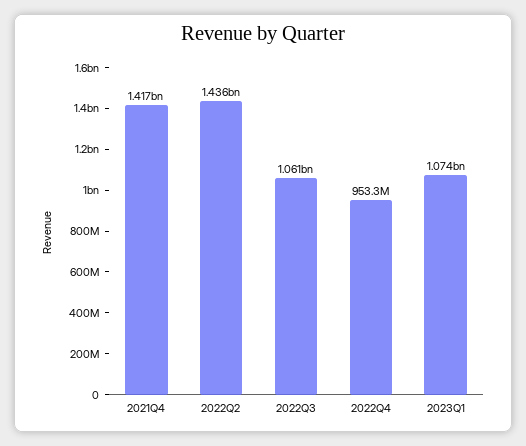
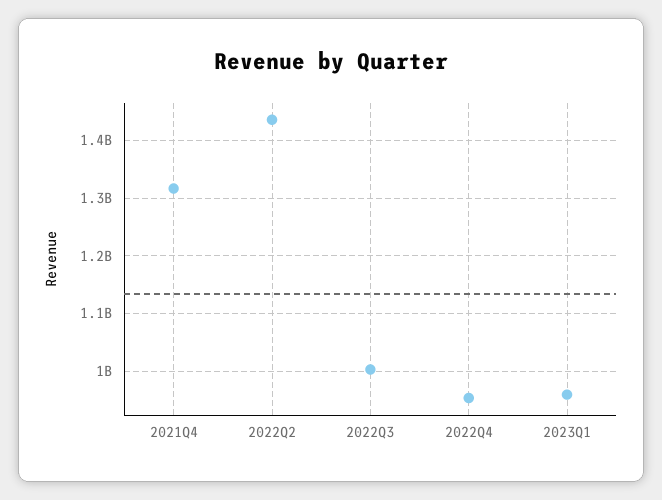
2021Q4: 1417000000 -> 1320000000
2022Q3: 1061000000 -> 1000000000
2023Q1: 1074000000 -> 960000000

